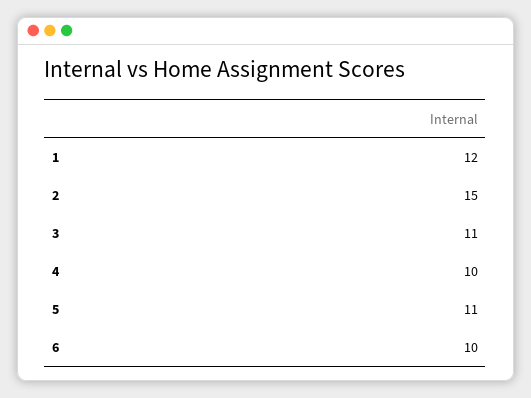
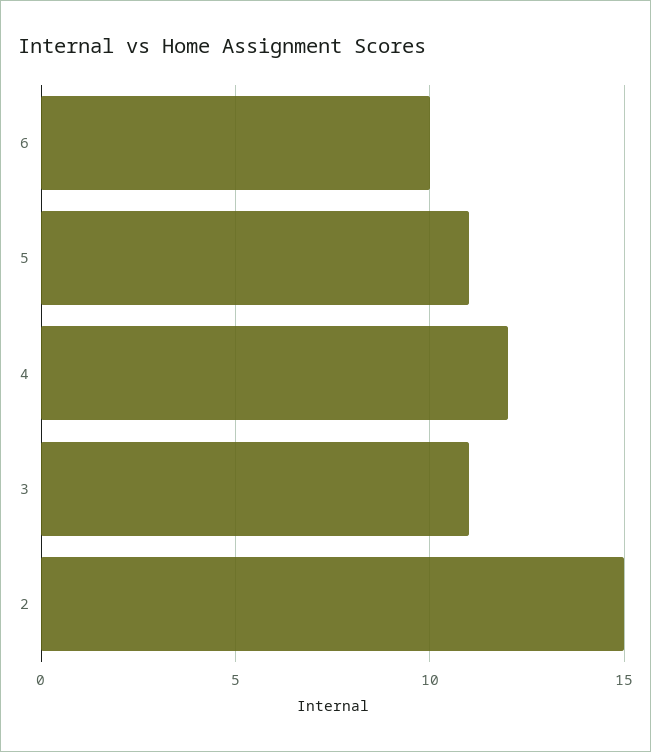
1: 12 -> none
4: 10 -> 12

